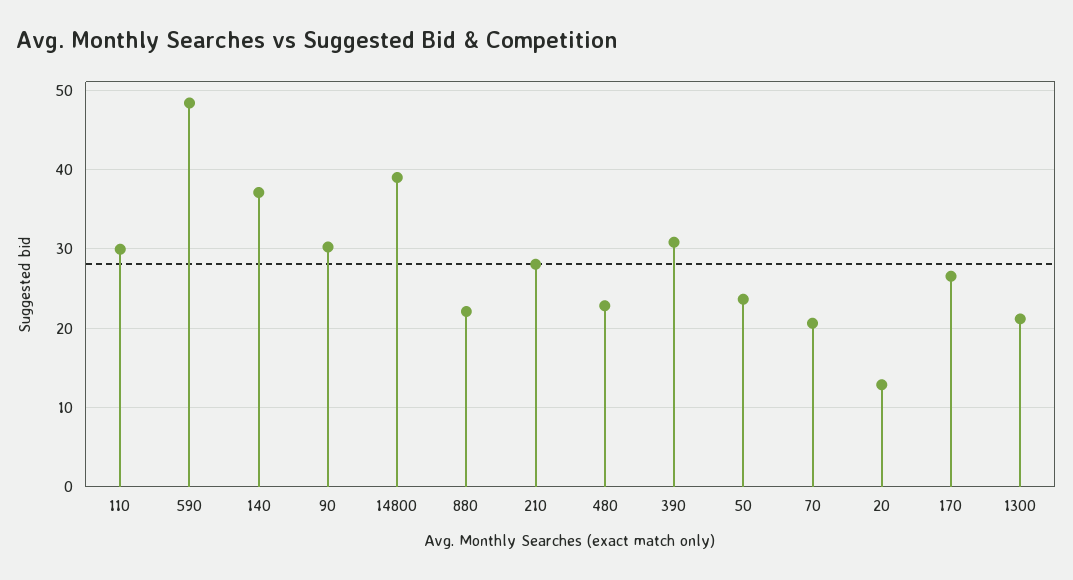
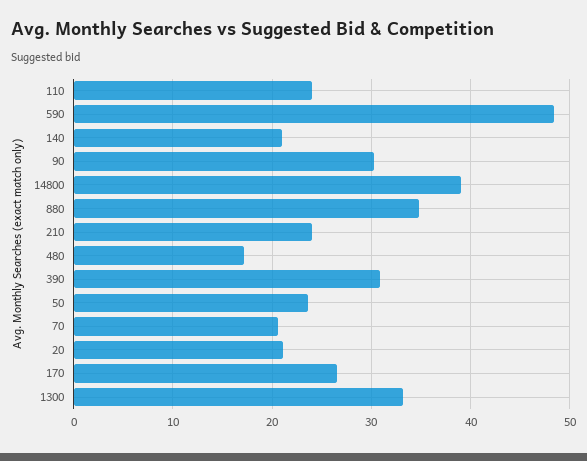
110: 30 -> 24
140: 37 -> 21
880: 22 -> 35
210: 28 -> 24
480: 23 -> 17
20: 13 -> 21
1300: 21 -> 33

